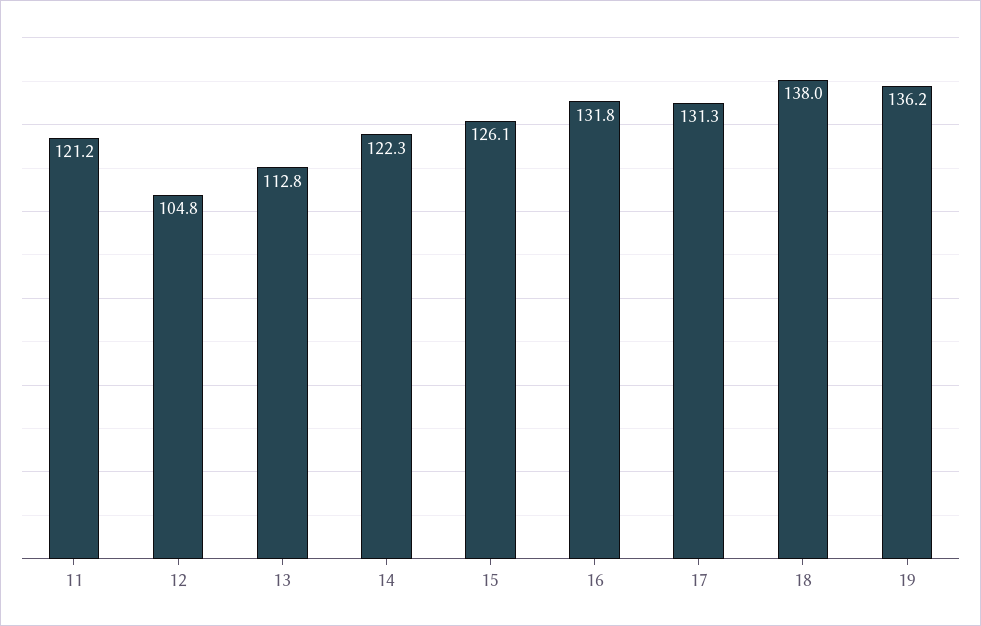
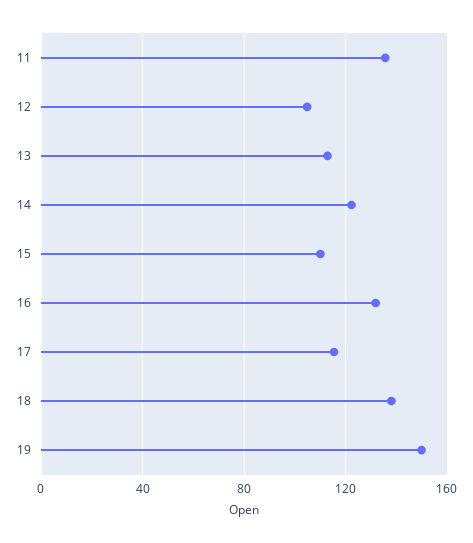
11: 121.2 -> 135
15: 126.1 -> 110
17: 131.3 -> 115
19: 136.2 -> 150

